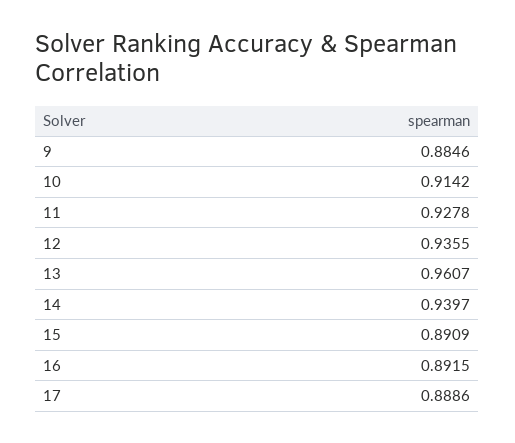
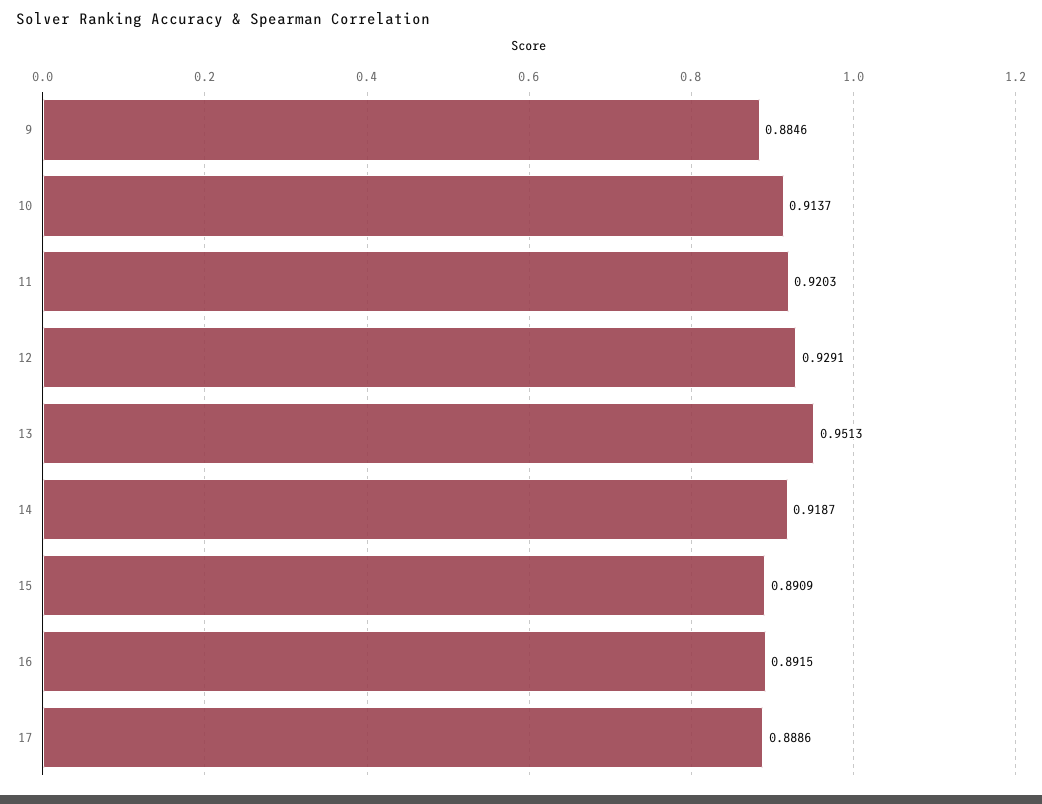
10: 0.9142 -> 0.9137
11: 0.9278 -> 0.9203
12: 0.9355 -> 0.9291
13: 0.9607 -> 0.9513
14: 0.9397 -> 0.9187

